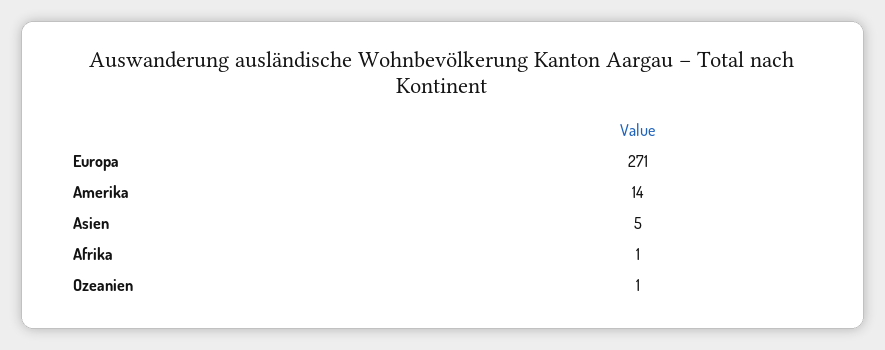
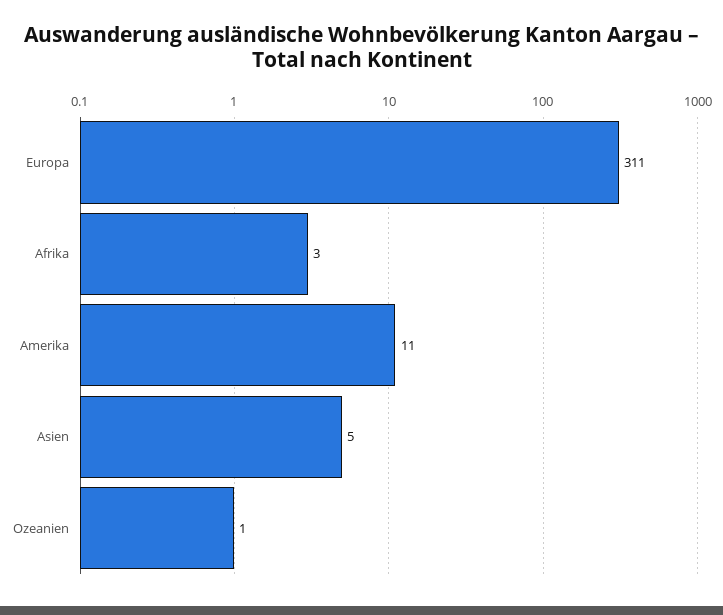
Europa: 271 -> 311
Amerika: 14 -> 11
Afrika: 1 -> 3

